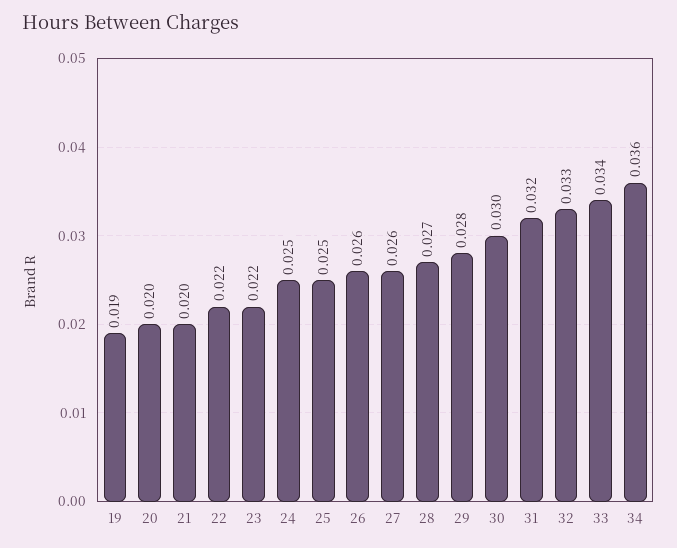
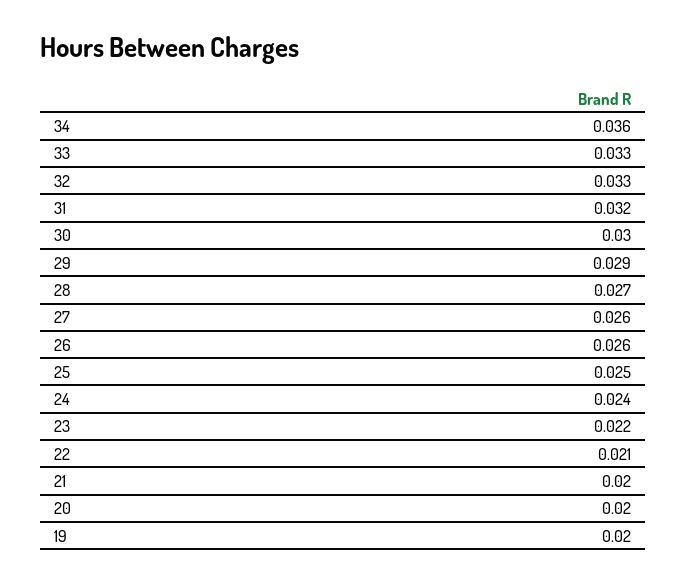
19: 0.019 -> 0.02
22: 0.022 -> 0.021
24: 0.025 -> 0.024
29: 0.028 -> 0.029
33: 0.034 -> 0.033

